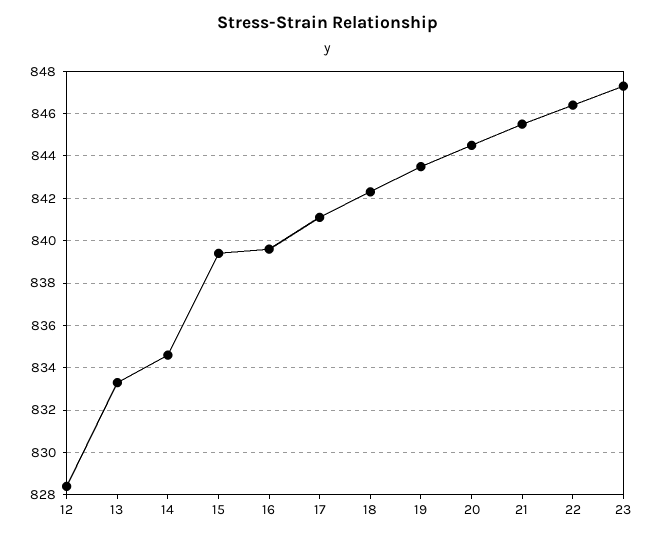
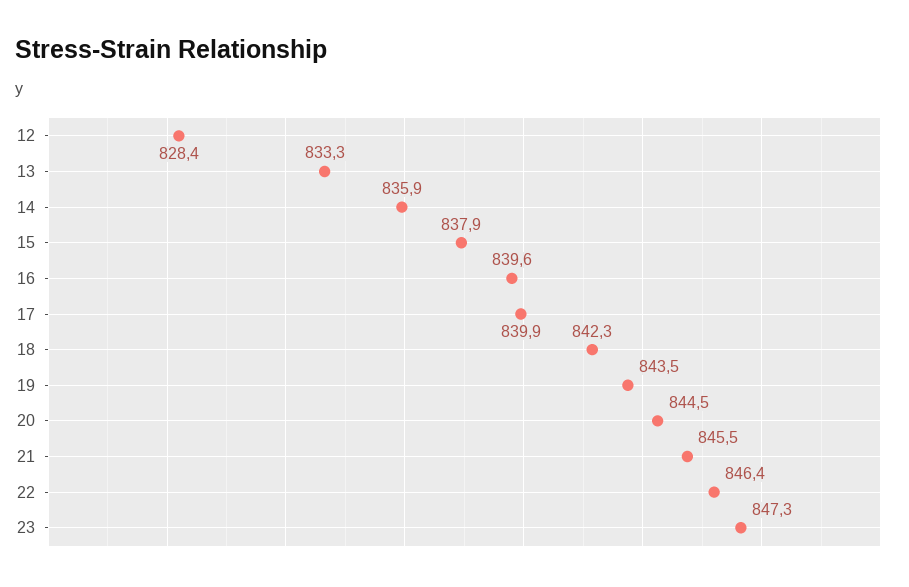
14: 834.5 -> 835.9
15: 839.5 -> 837.9
17: 841 -> 839.9

